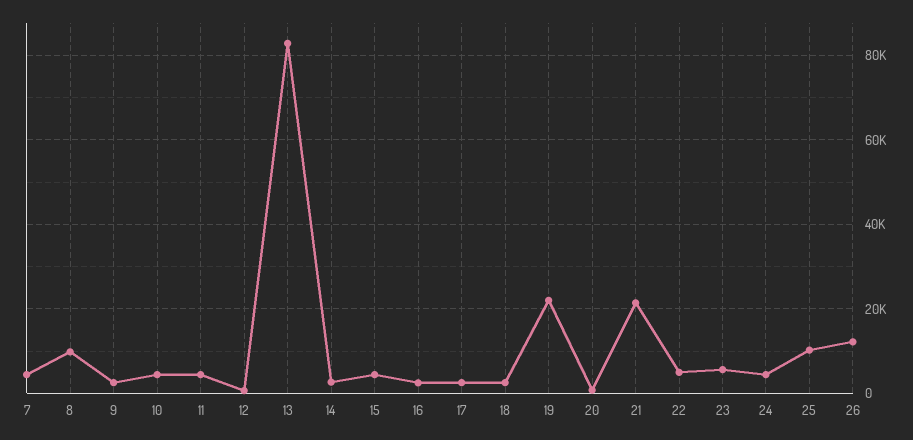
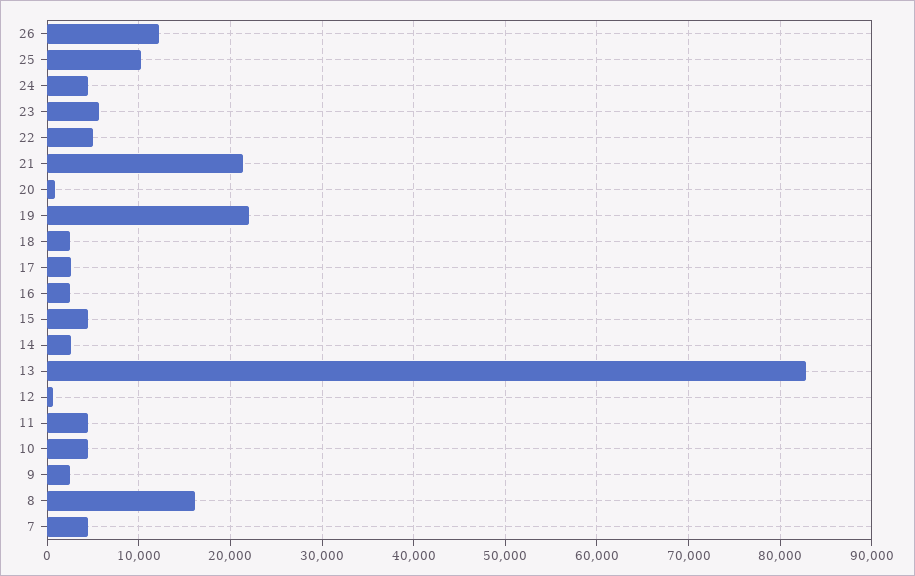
8: 10000 -> 16000

